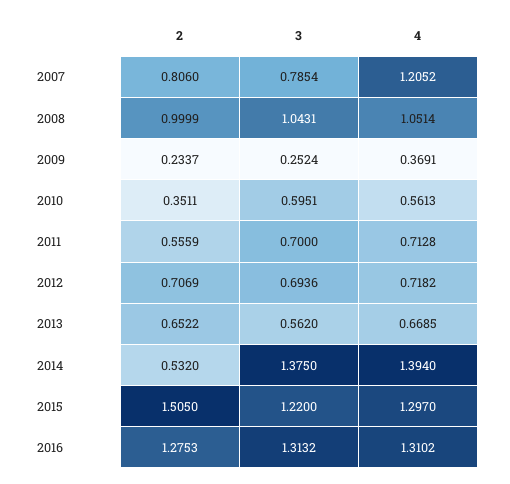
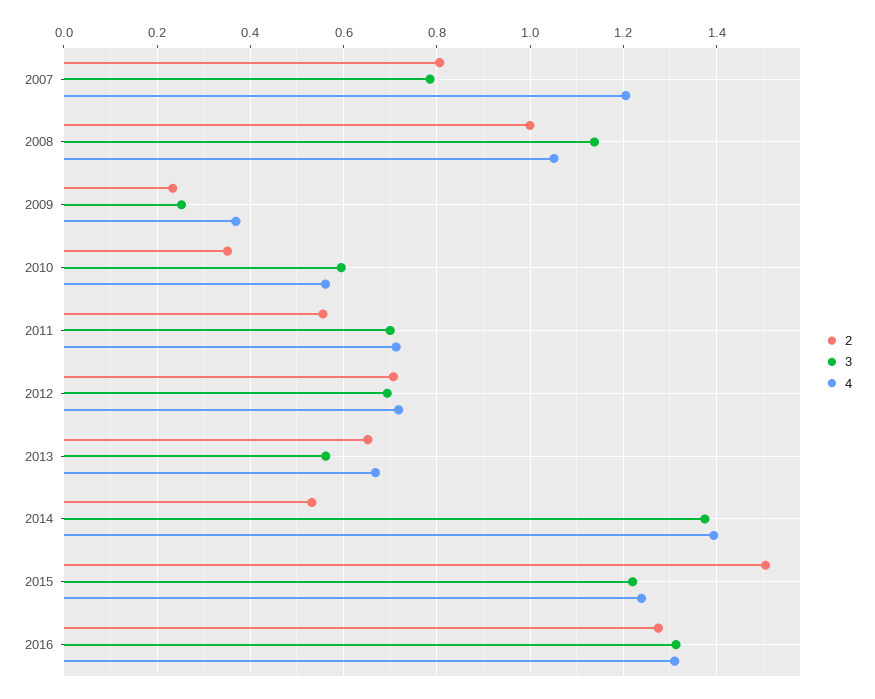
3, 2008: 1.0431 -> 1.14
4, 2015: 1.297 -> 1.24

